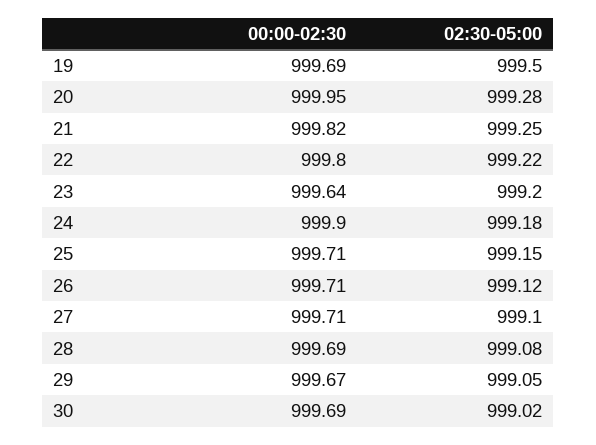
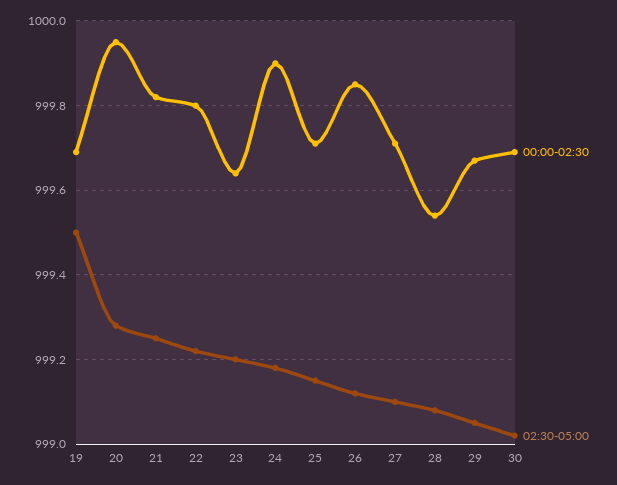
00:00-02:30, 26: 999.71 -> 999.85
00:00-02:30, 28: 999.69 -> 999.55

